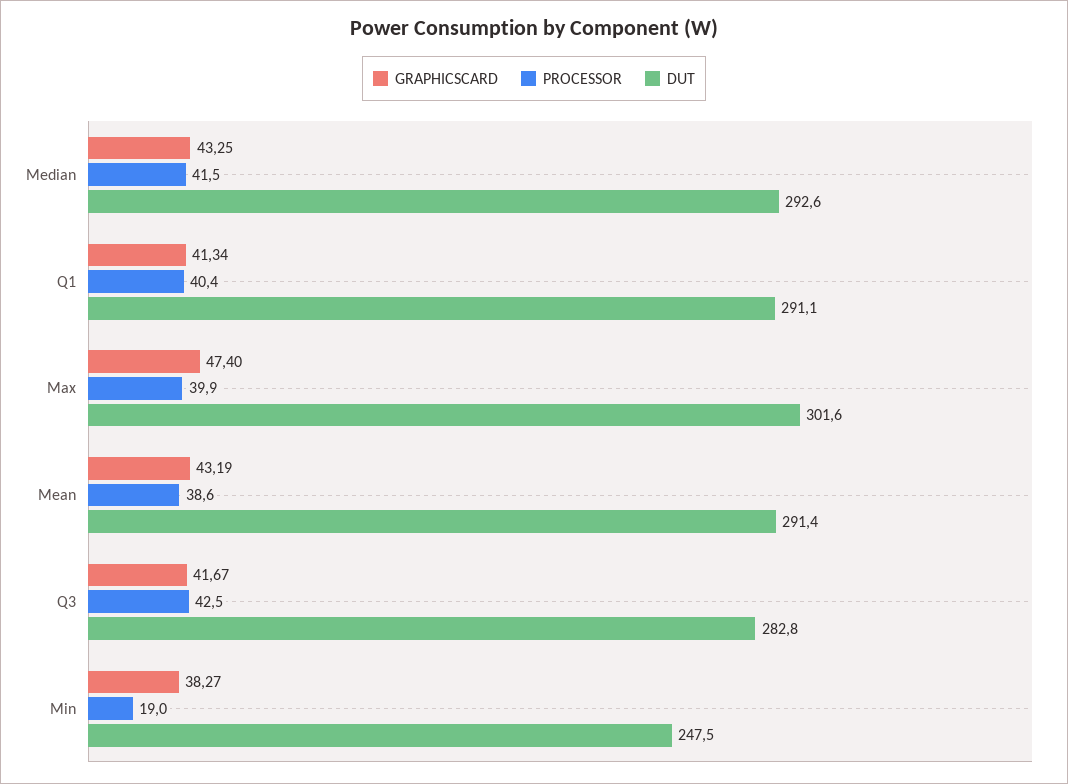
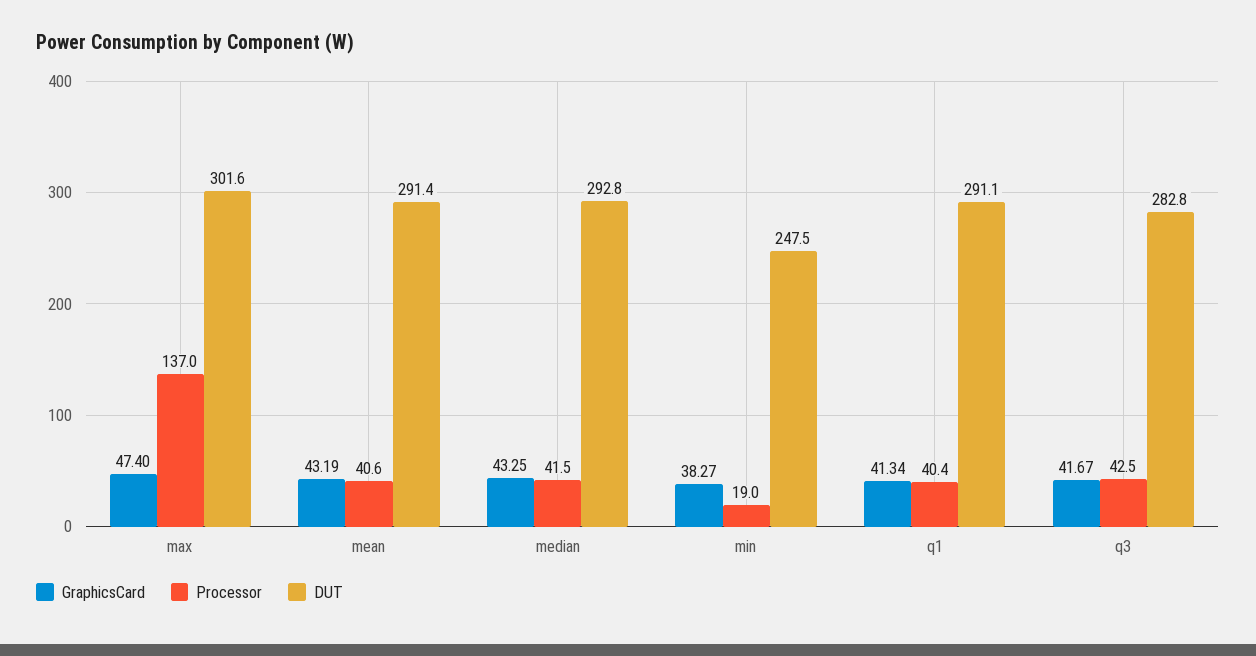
DUT, Median: 292.6 -> 292.8
PROCESSOR, Max: 39.9 -> 137
PROCESSOR, Mean: 38.6 -> 40.6

